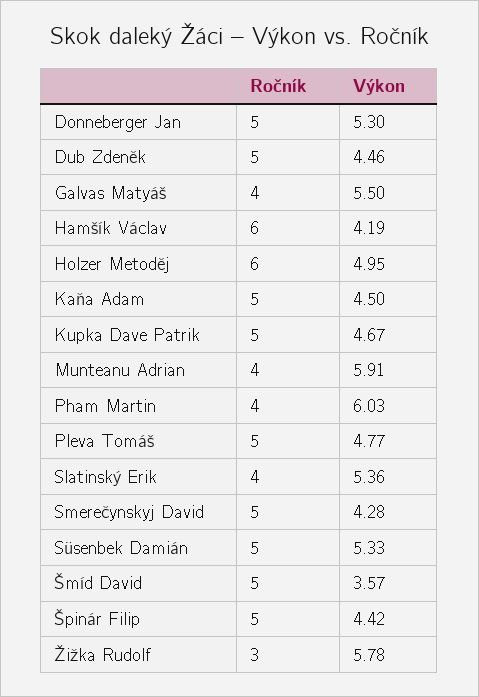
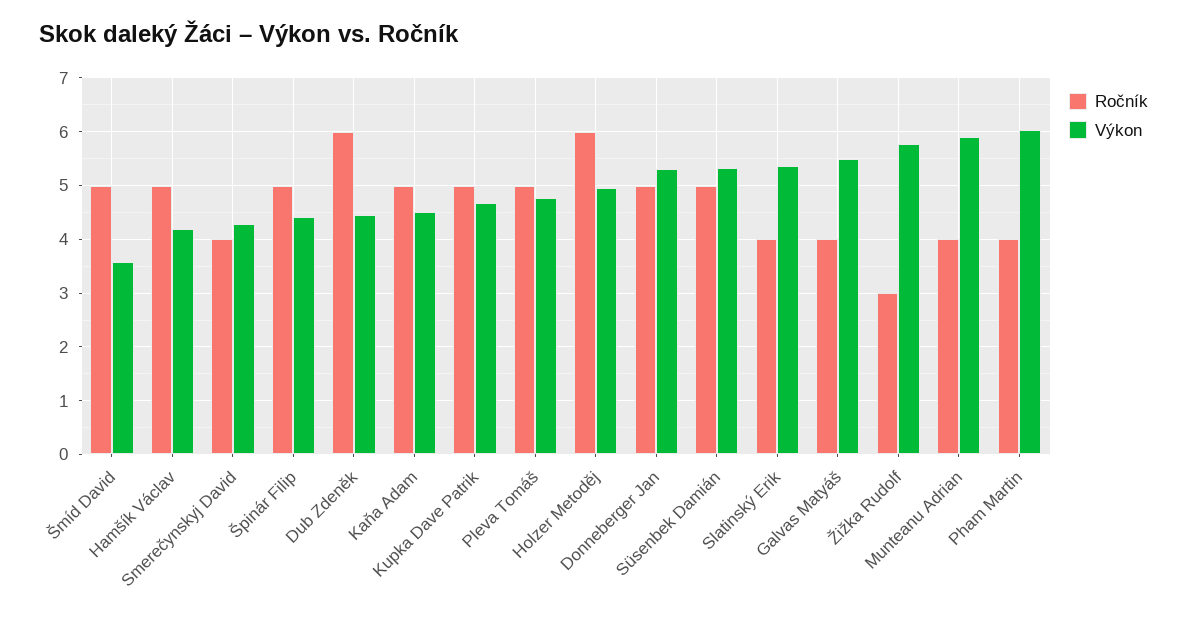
Ročník, Dub Zdeněk: 5 -> 6
Ročník, Hamšík Václav: 6 -> 5
Ročník, Smerečynskyj David: 5 -> 4

